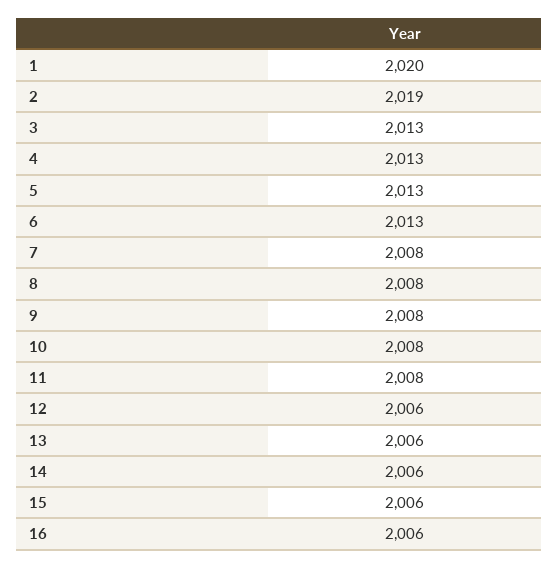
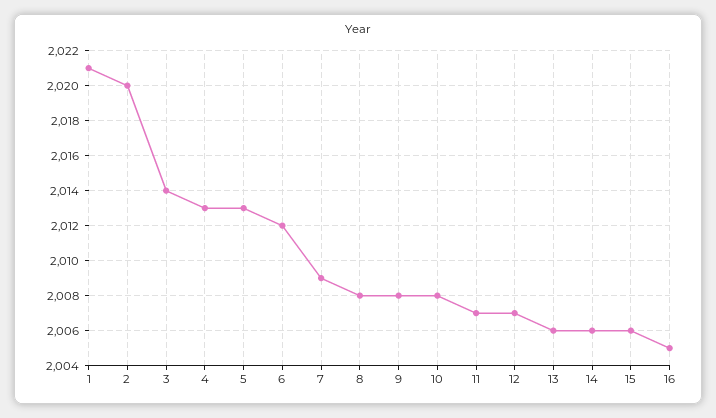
1: 2020 -> 2021
2: 2019 -> 2020
3: 2013 -> 2014
6: 2013 -> 2012
7: 2008 -> 2009
11: 2008 -> 2007
12: 2006 -> 2007
16: 2006 -> 2005

